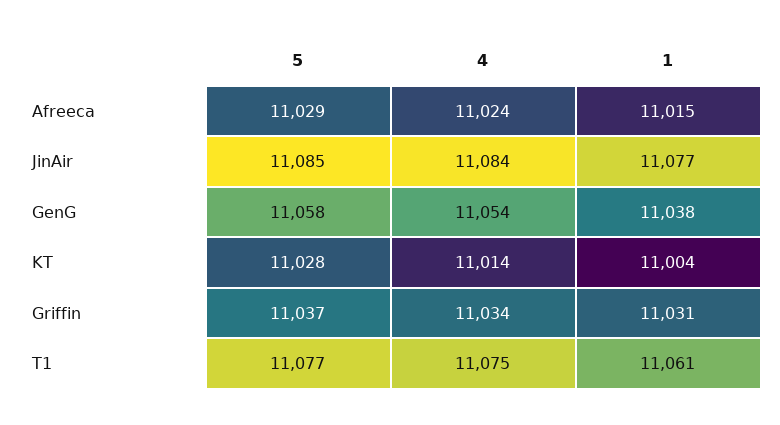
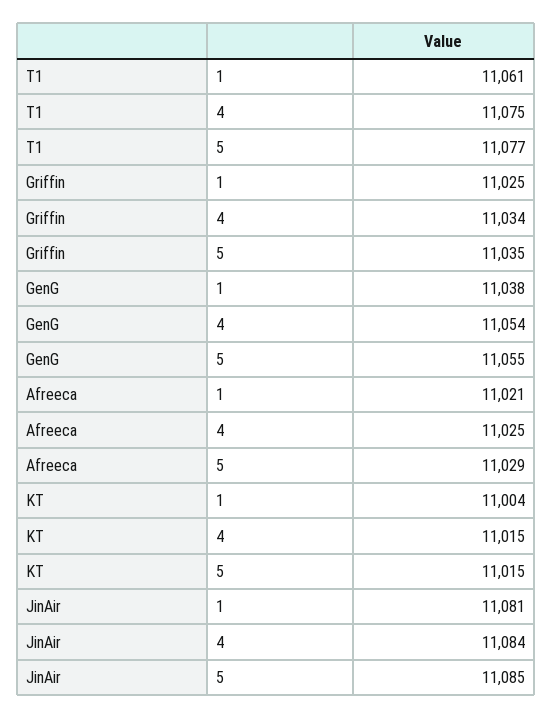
4, Afreeca: 11024 -> 11025
1, Afreeca: 11015 -> 11021
1, JinAir: 11077 -> 11081
5, GenG: 11058 -> 11055
5, KT: 11028 -> 11015
4, KT: 11014 -> 11015
5, Griffin: 11037 -> 11035
1, Griffin: 11031 -> 11025

